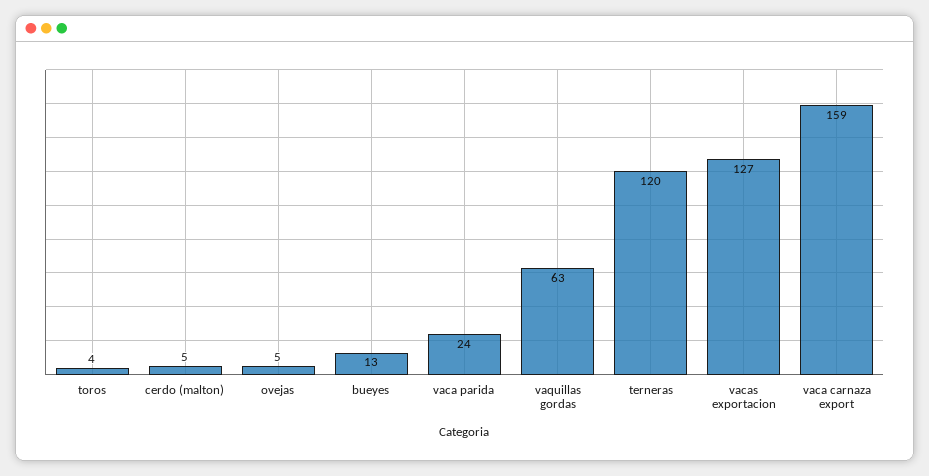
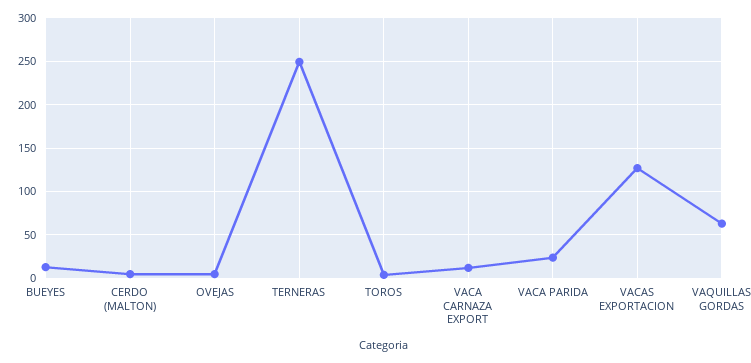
terneras: 120 -> 250
vaca carnaza export: 159 -> 10

